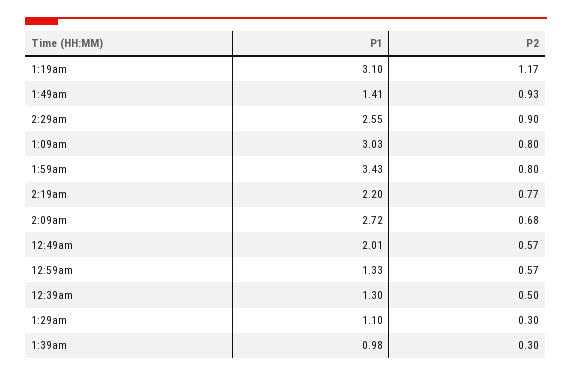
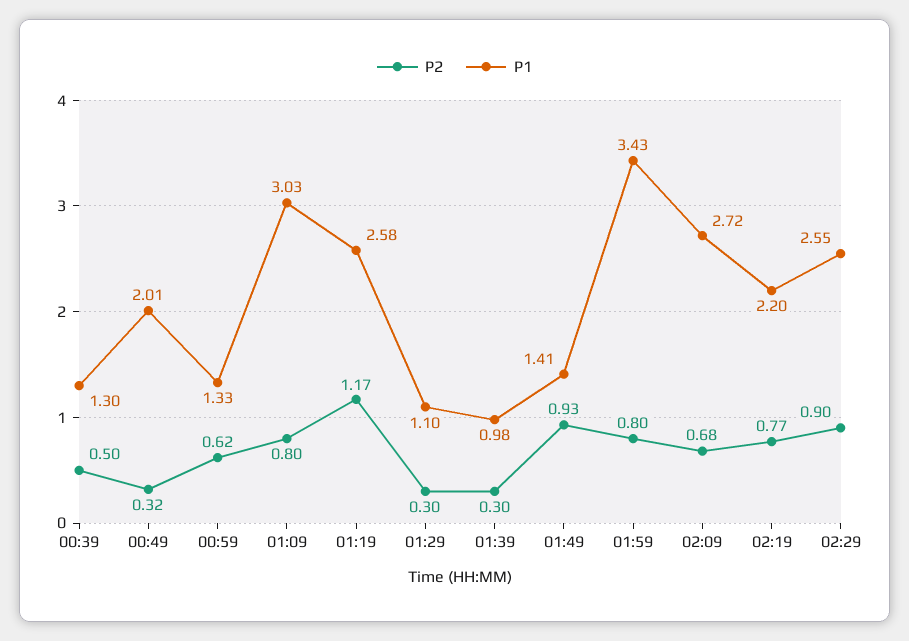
P1, 1:19am: 3.1 -> 2.58
P2, 12:49am: 0.57 -> 0.32
P2, 12:59am: 0.57 -> 0.62

